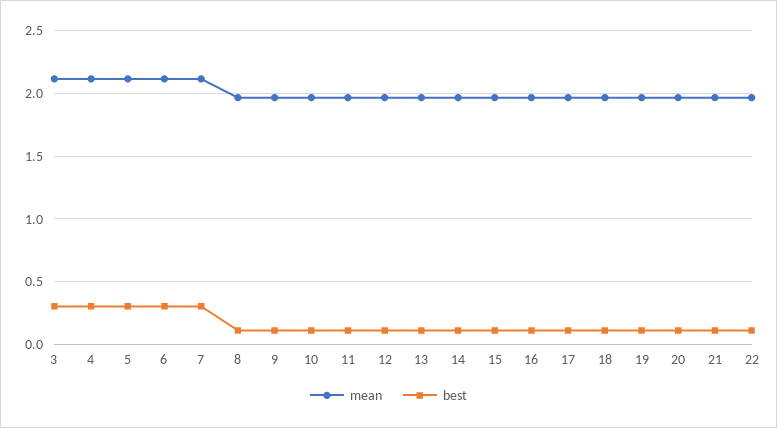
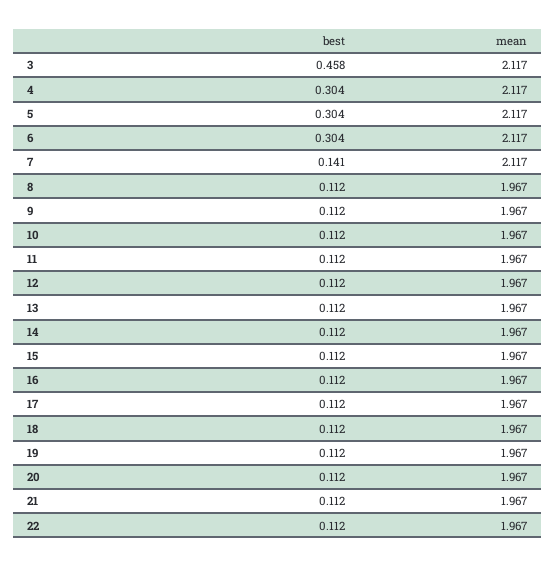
best, 3: 0.3 -> 0.458
best, 7: 0.3 -> 0.141

